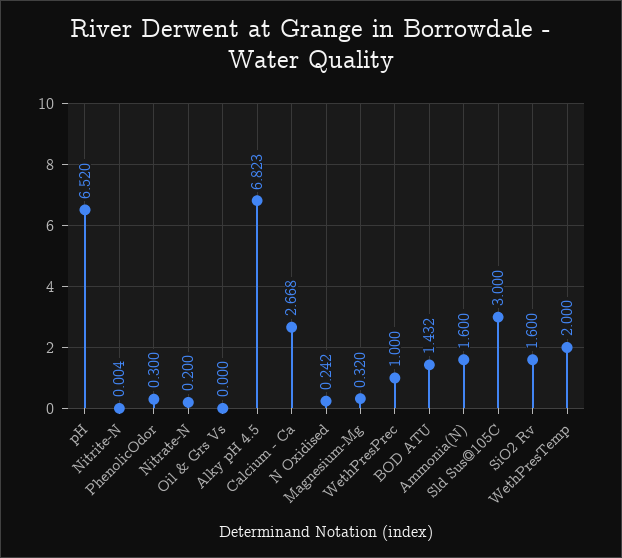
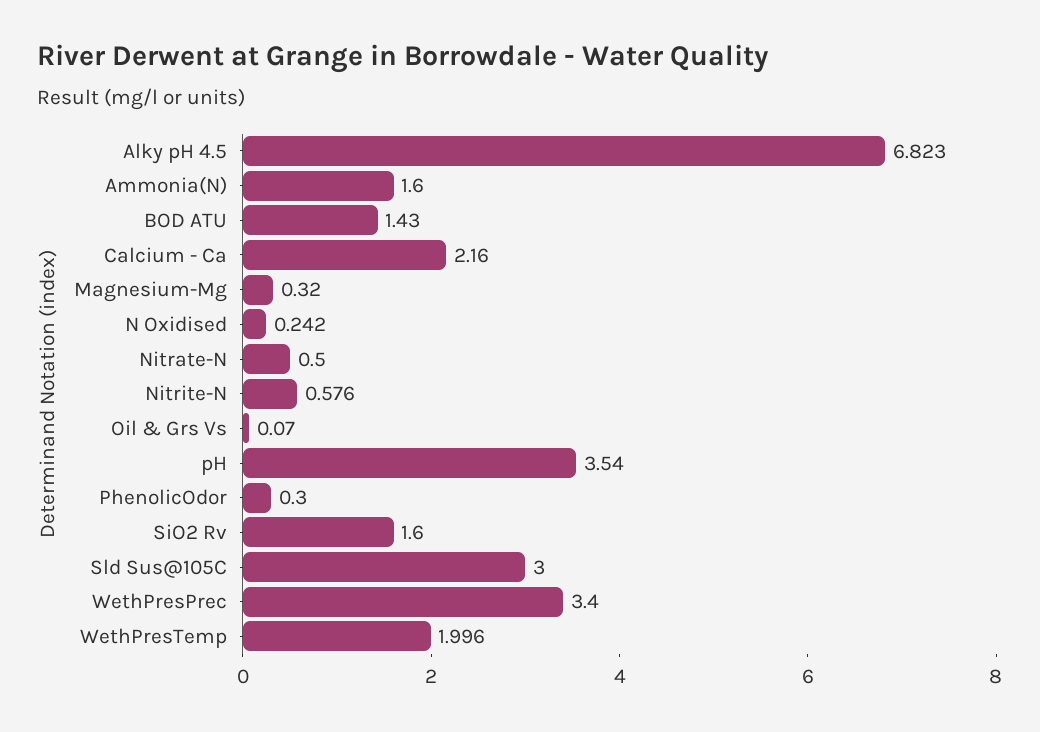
pH: 6.52 -> 3.54
Nitrite-N: 0.004 -> 0.576
Nitrate-N: 0.2 -> 0.5
Oil & Grs Vs: 0 -> 0.07
Calcium - Ca: 2.668 -> 2.16
WethPresPrec: 1 -> 3.4
BOD ATU: 1.432 -> 1.43
WethPresTemp: 2 -> 1.996

